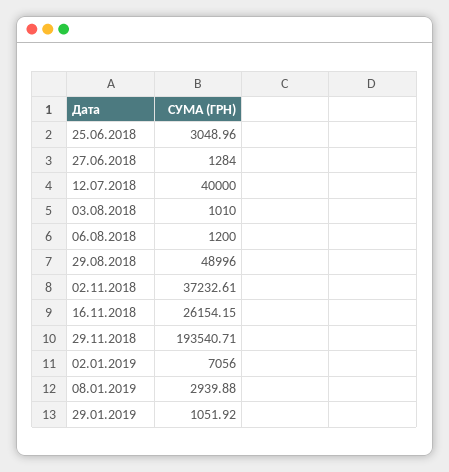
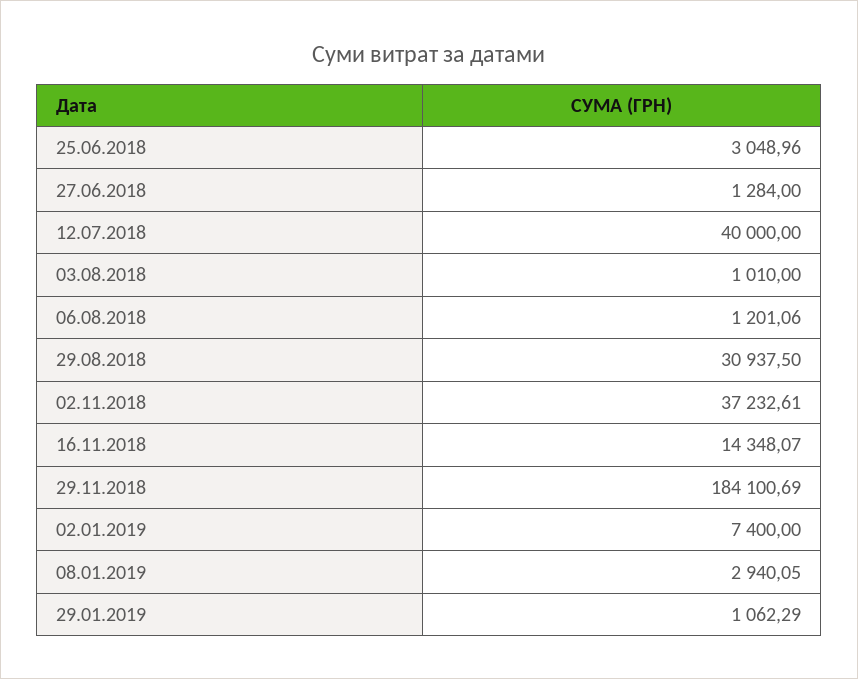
06.08.2018: 1200 -> 1201.06
29.08.2018: 48996 -> 30937.5
16.11.2018: 26154.15 -> 14348.07
29.11.2018: 193540.71 -> 184100.69
02.01.2019: 7056 -> 7400
08.01.2019: 2939.88 -> 2940.05
29.01.2019: 1051.92 -> 1062.29

